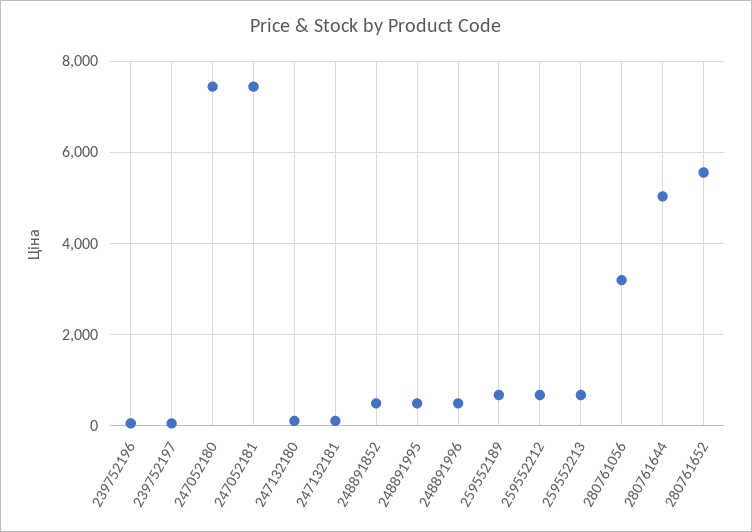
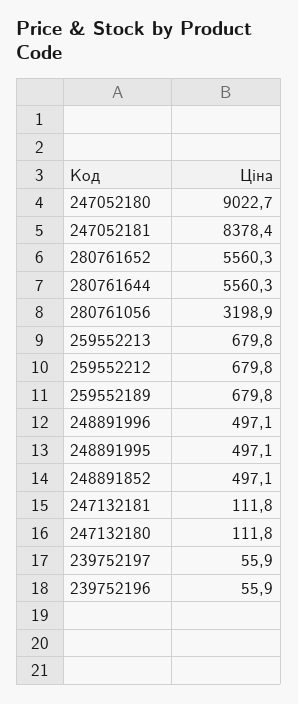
247052180: 7400 -> 9022.7
247052181: 7400 -> 8378.4
280761644: 5000 -> 5560.3

